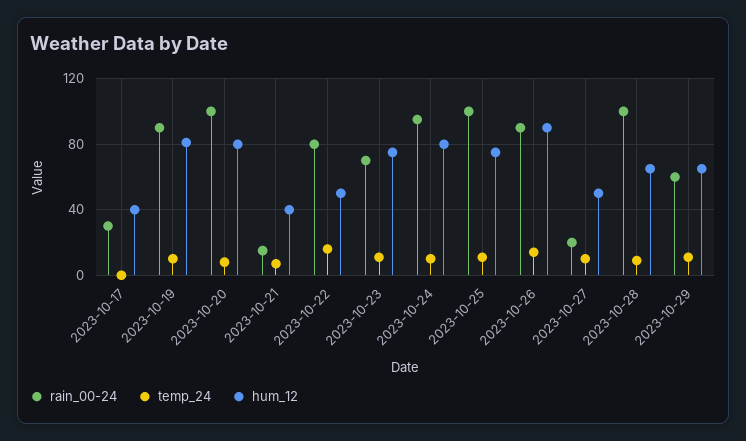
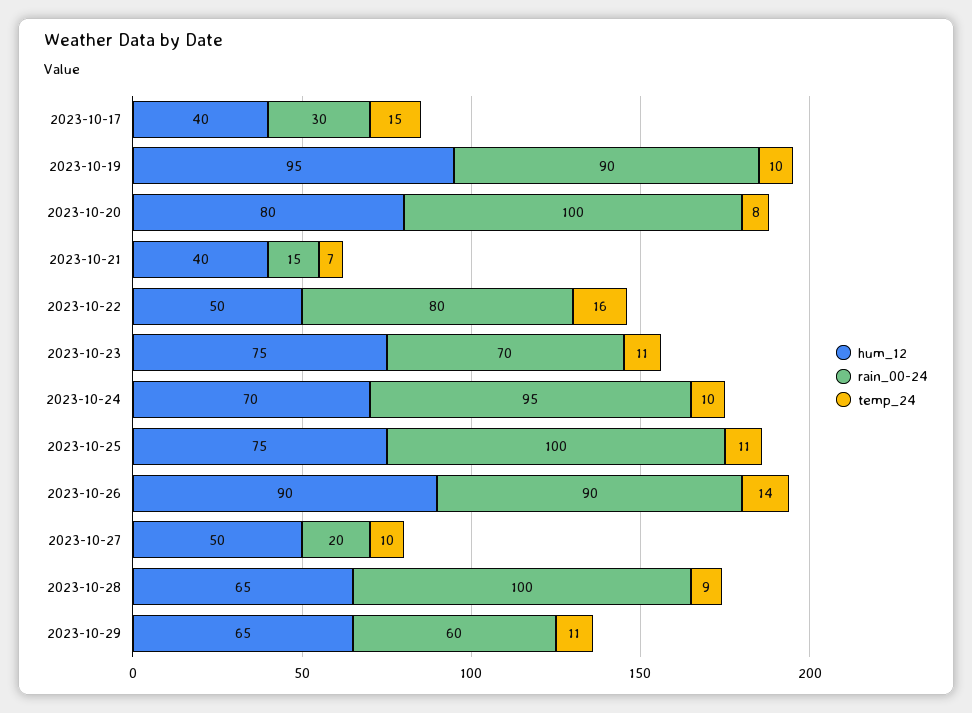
temp_24, 2023-10-17: 0 -> 15
hum_12, 2023-10-19: 80 -> 95
hum_12, 2023-10-24: 80 -> 70

